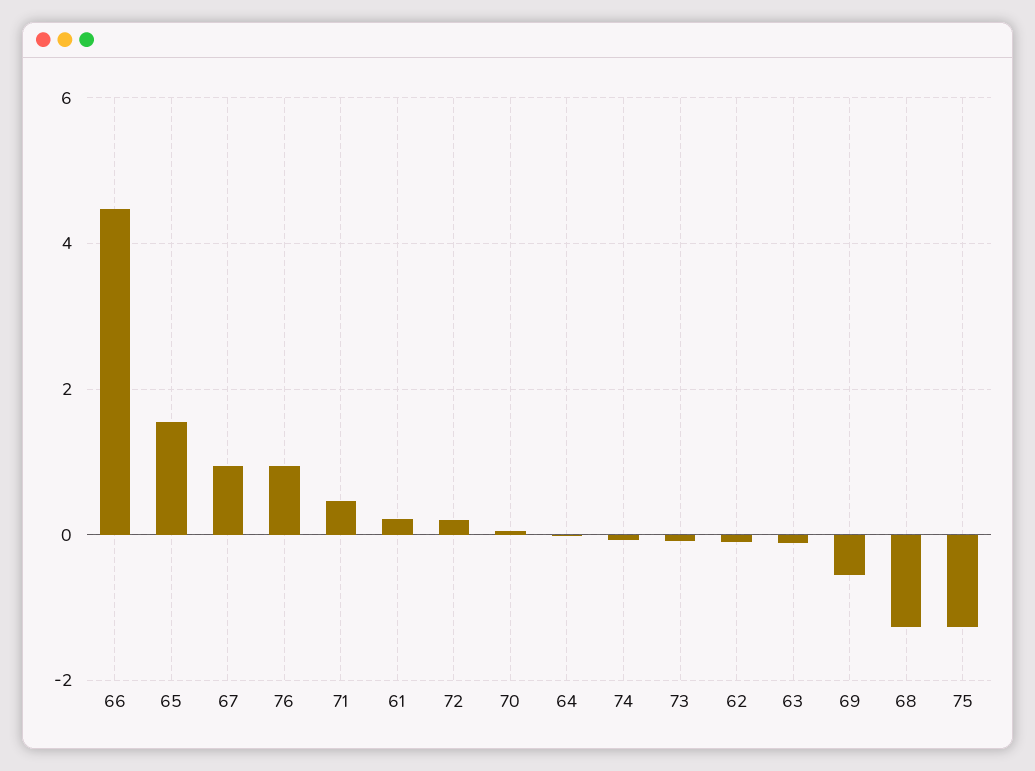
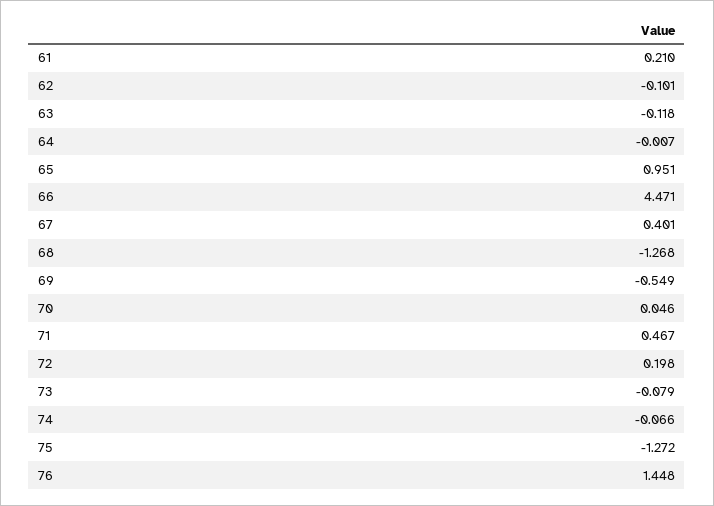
65: 1.6 -> 0.951
67: 1 -> 0.401
76: 1 -> 1.448

